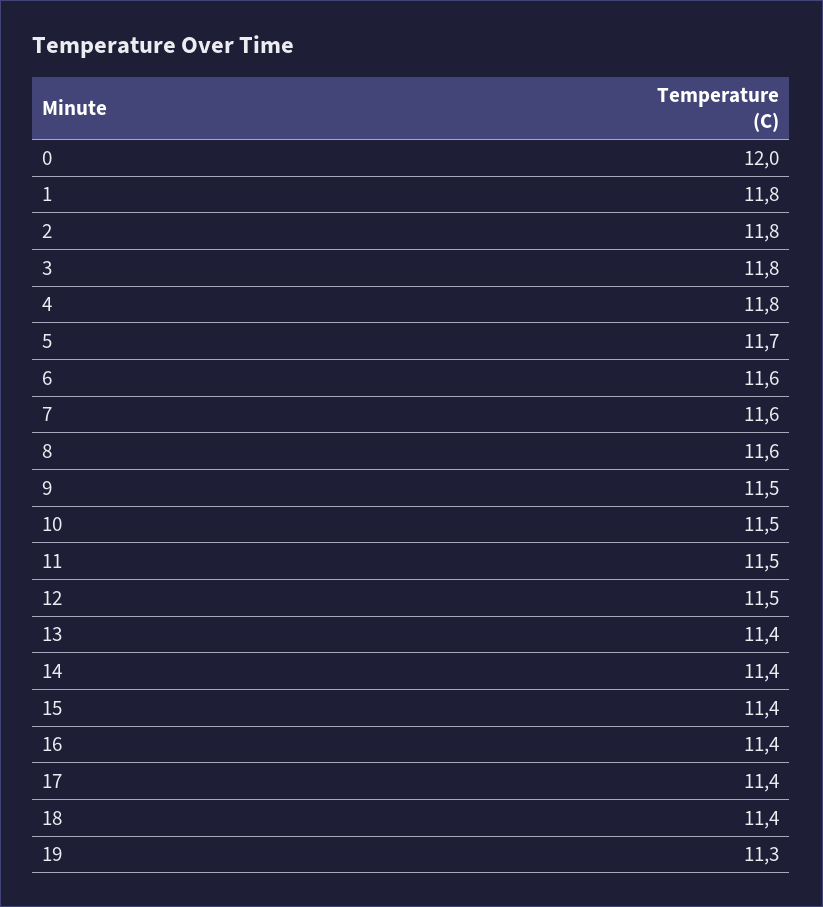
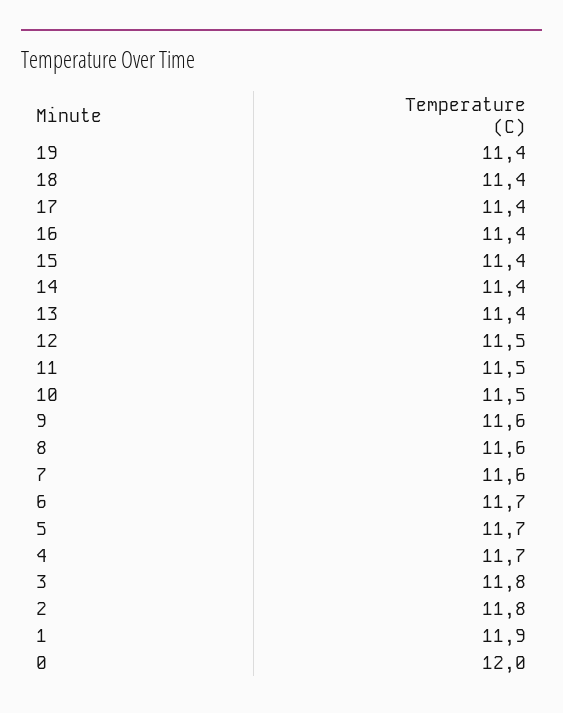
1: 11.8 -> 11.9
4: 11.8 -> 11.7
6: 11.6 -> 11.7
9: 11.5 -> 11.6
19: 11.3 -> 11.4

